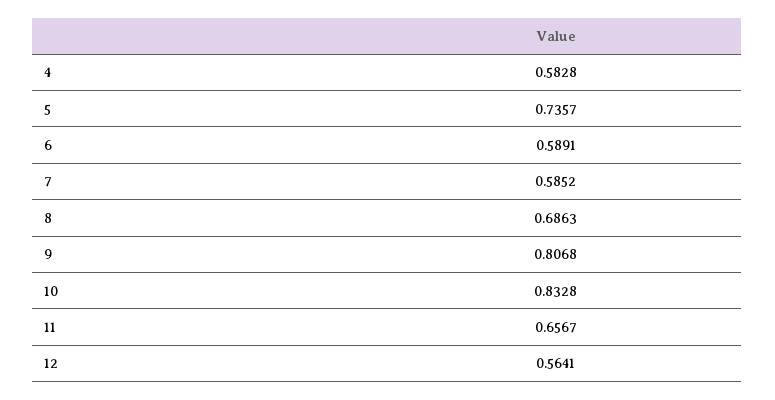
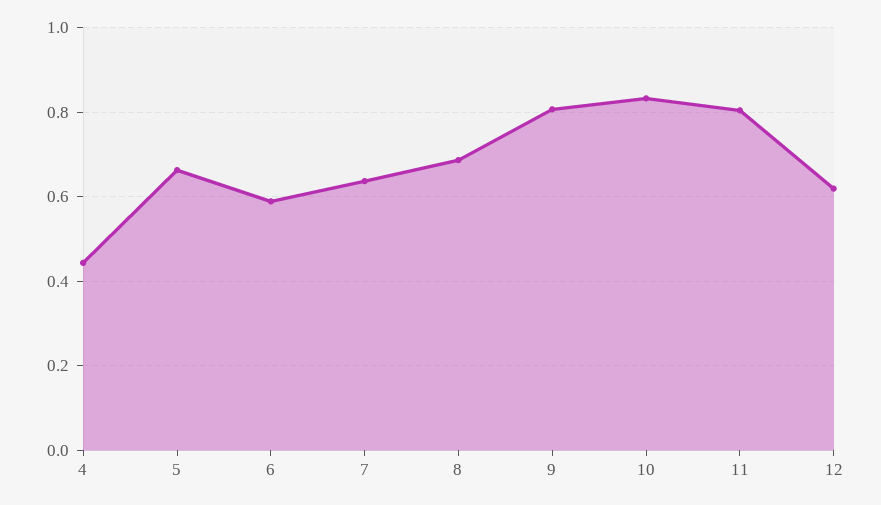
4: 0.5828 -> 0.44
5: 0.7357 -> 0.66
7: 0.5852 -> 0.64
11: 0.6567 -> 0.8
12: 0.5641 -> 0.62

